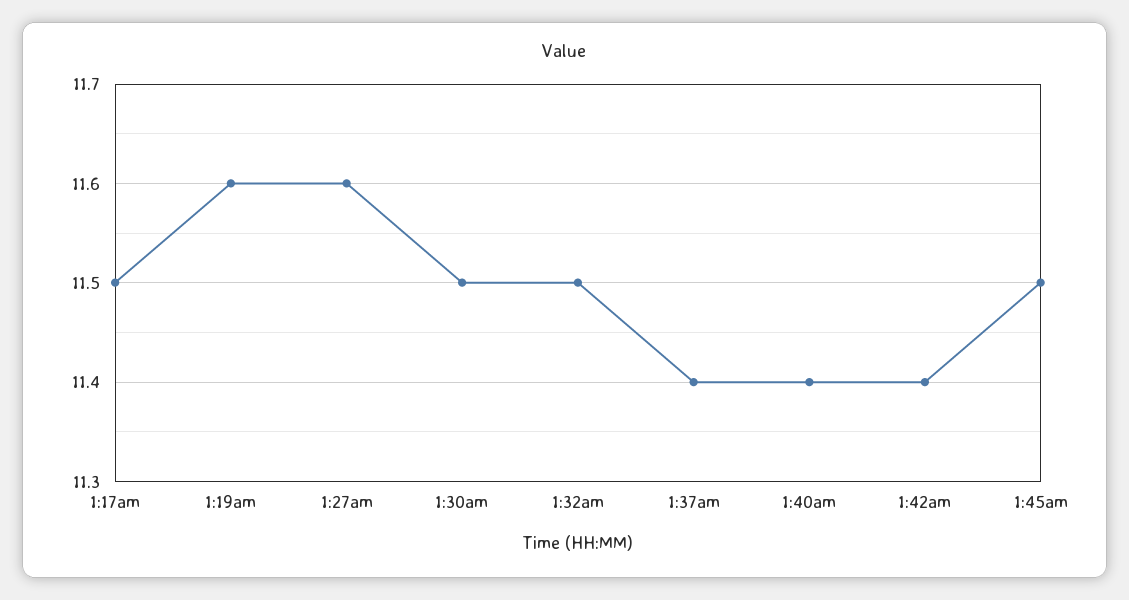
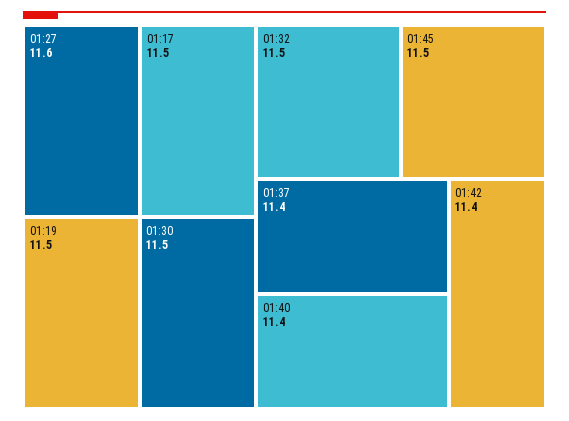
1:19am: 11.6 -> 11.5

